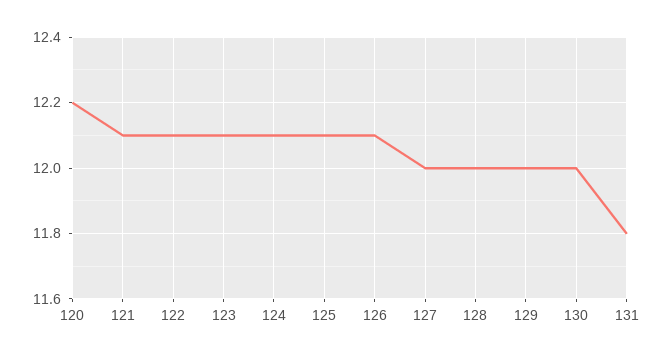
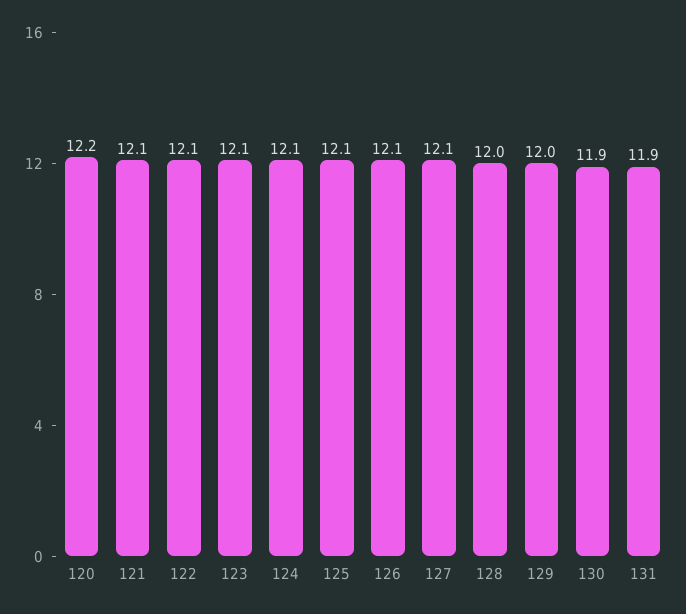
127: 12 -> 12.1
130: 12 -> 11.9
131: 11.8 -> 11.9

